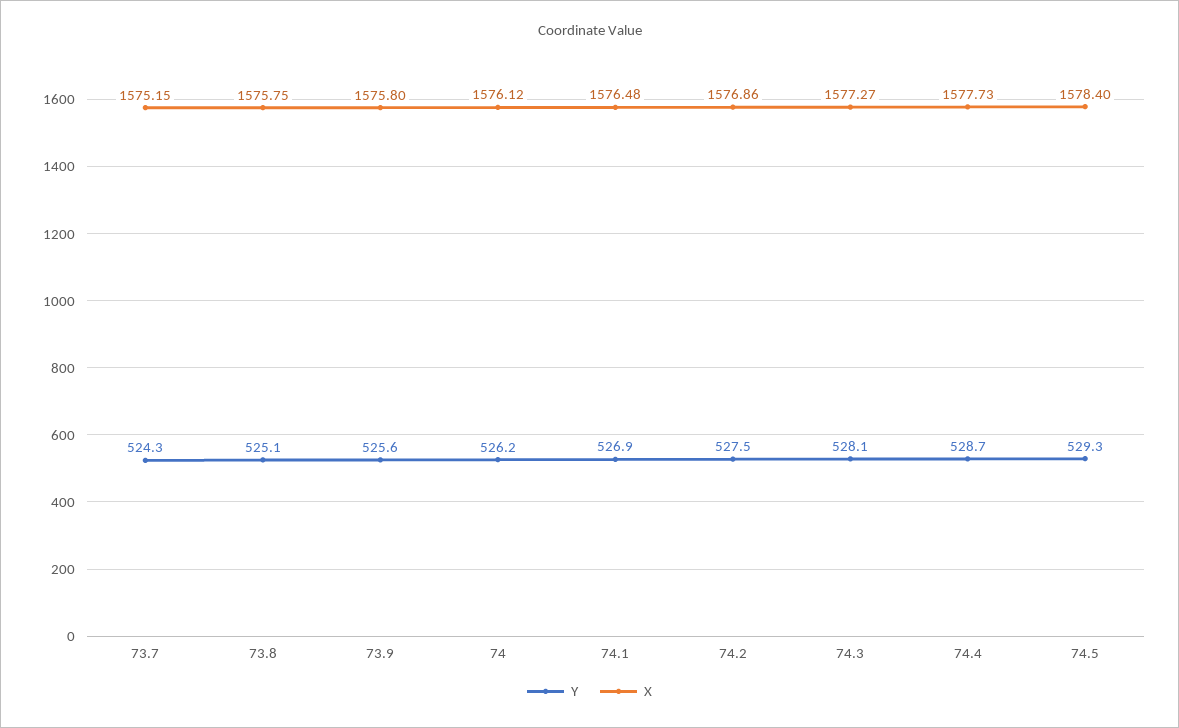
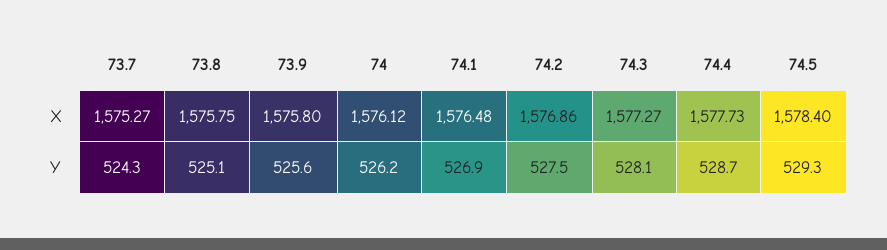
X, 73.7: 1575.15 -> 1575.27

